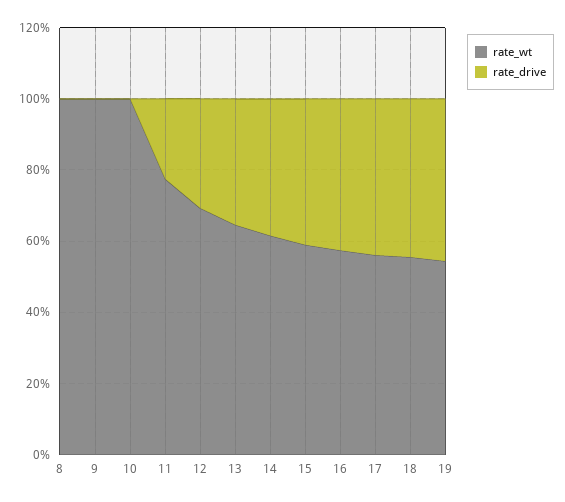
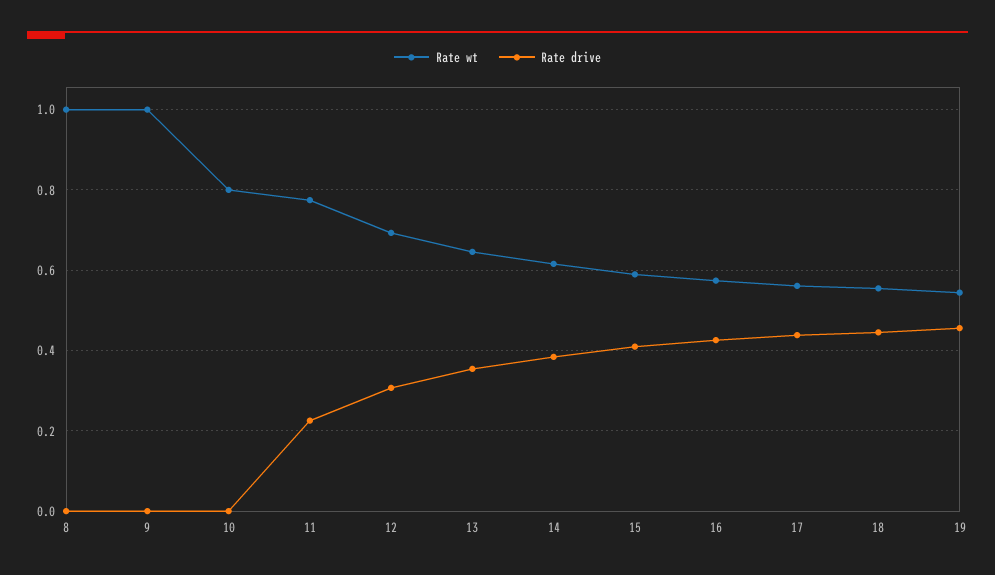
rate_wt, 10: 1 -> 0.8

